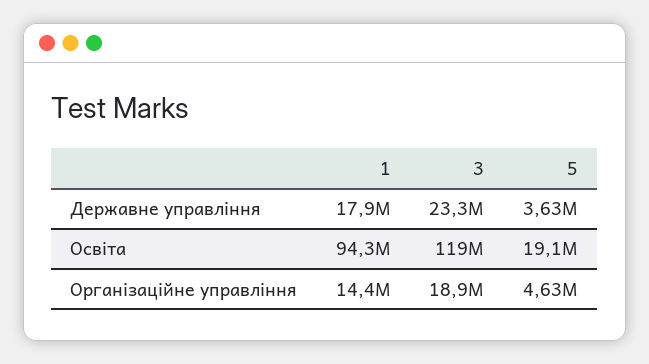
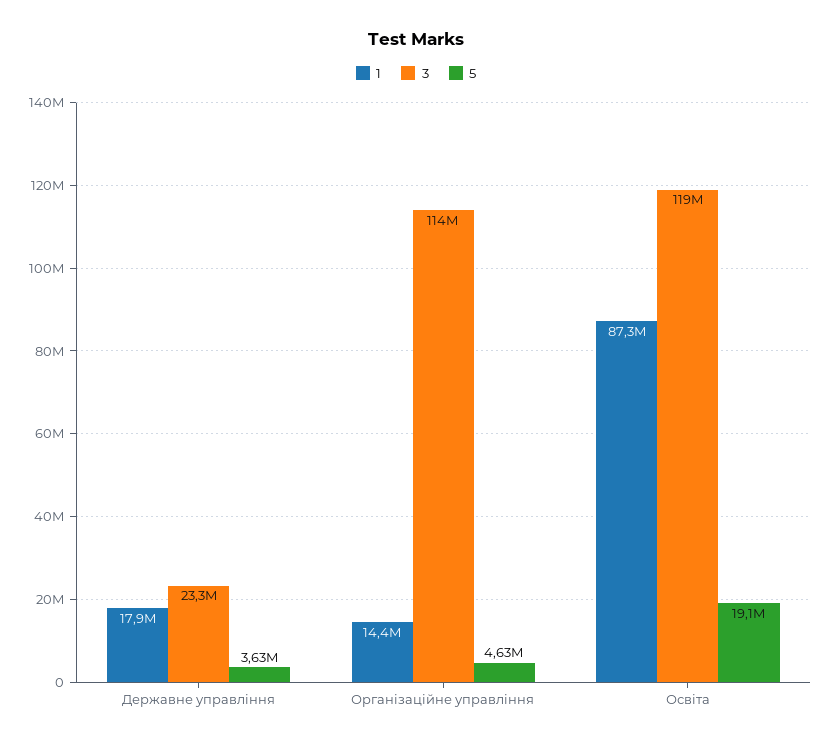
1, Освіта: 94300000 -> 87300000
3, Організаційне управління: 18900000 -> 114000000

